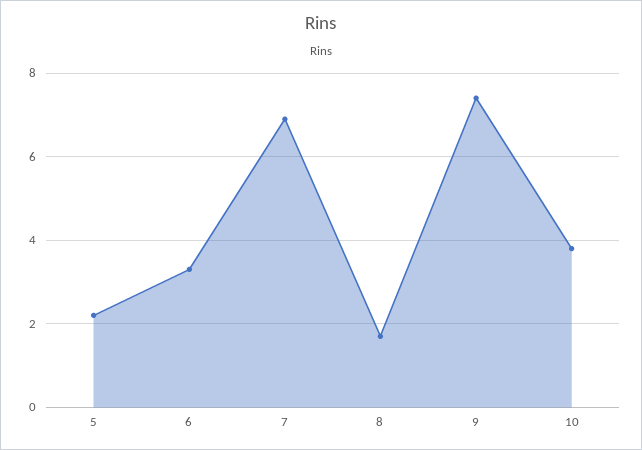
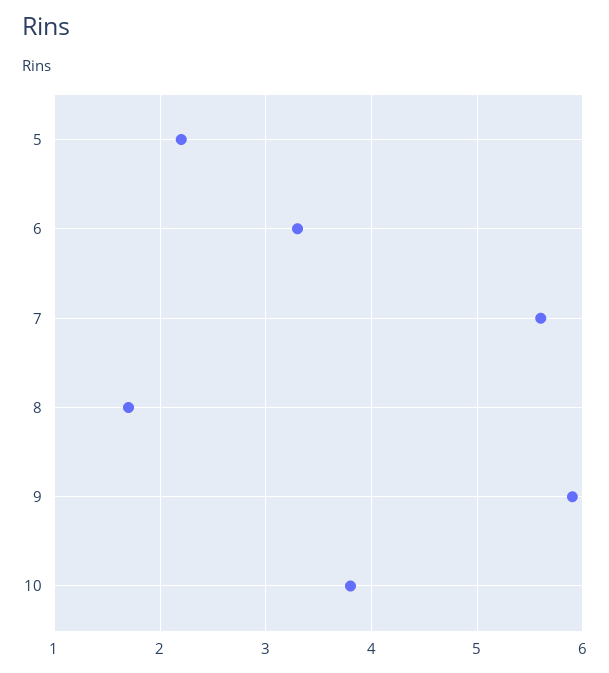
7: 7 -> 5.6
9: 7.5 -> 5.9

